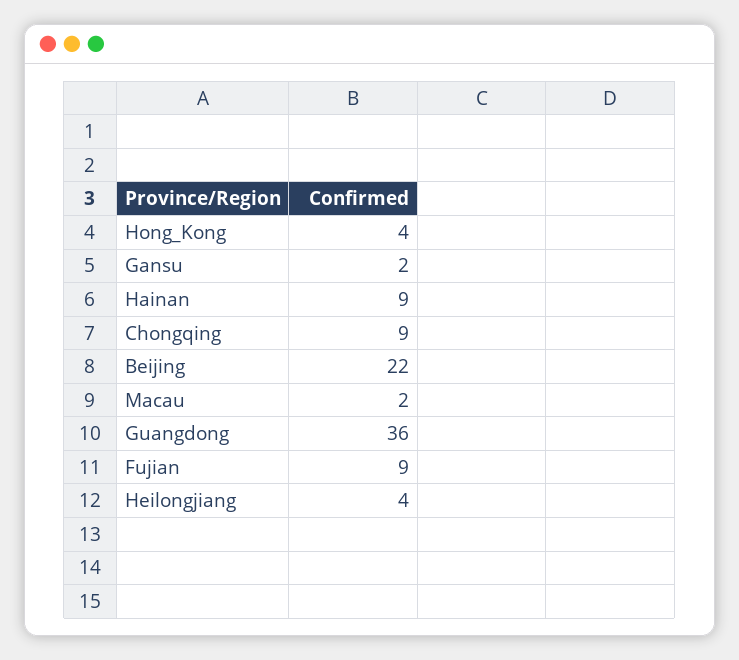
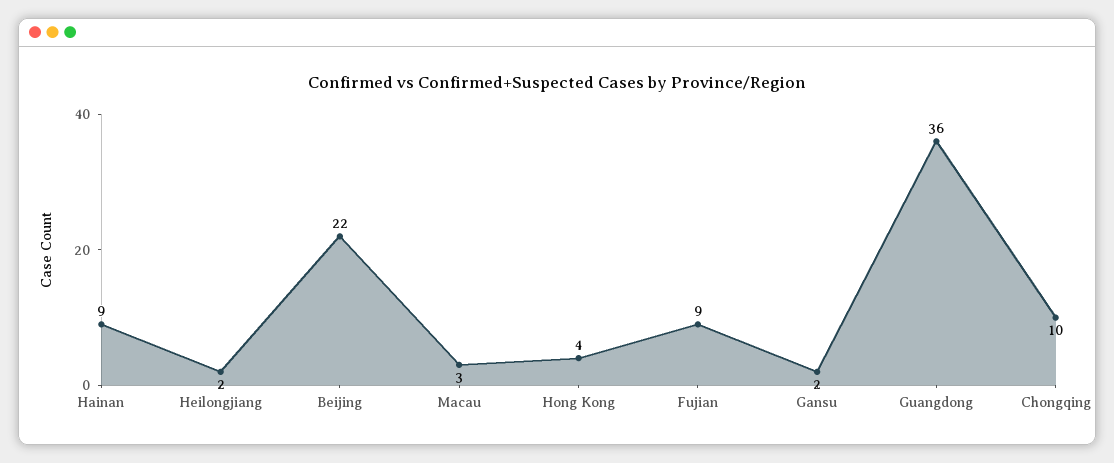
Chongqing: 9 -> 10
Macau: 2 -> 3
Heilongjiang: 4 -> 2

